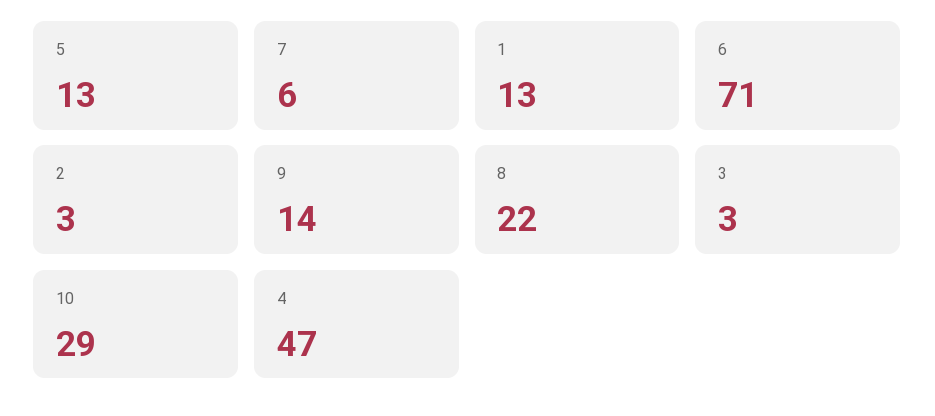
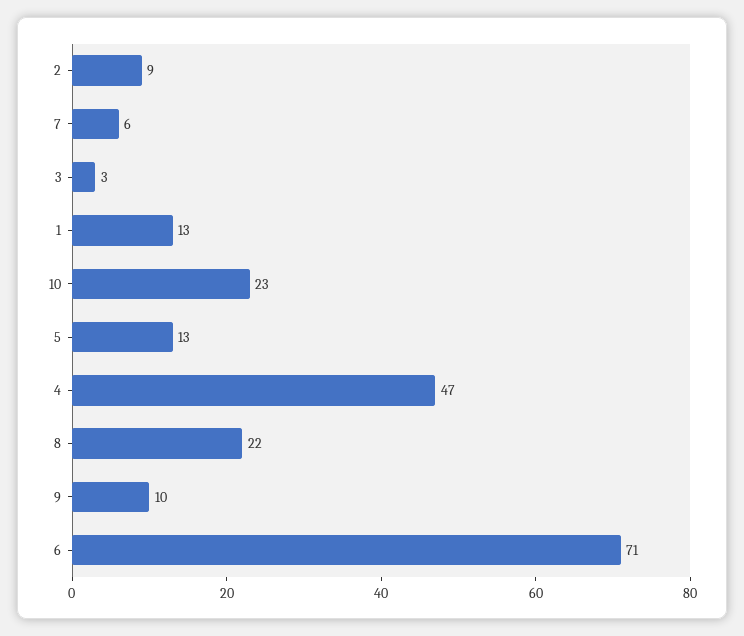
2: 3 -> 9
9: 14 -> 10
10: 29 -> 23

